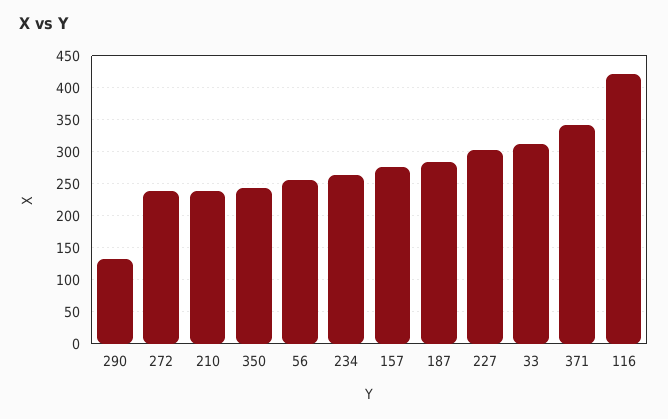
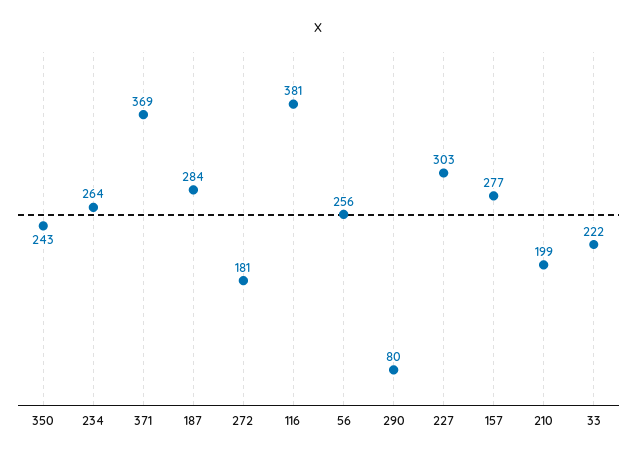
290: 130 -> 80
272: 240 -> 181
210: 240 -> 199
33: 310 -> 222
371: 340 -> 369
116: 420 -> 381

